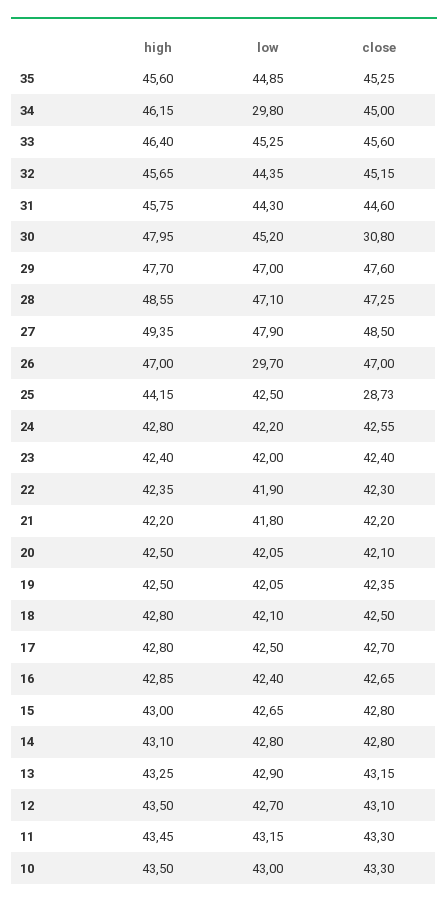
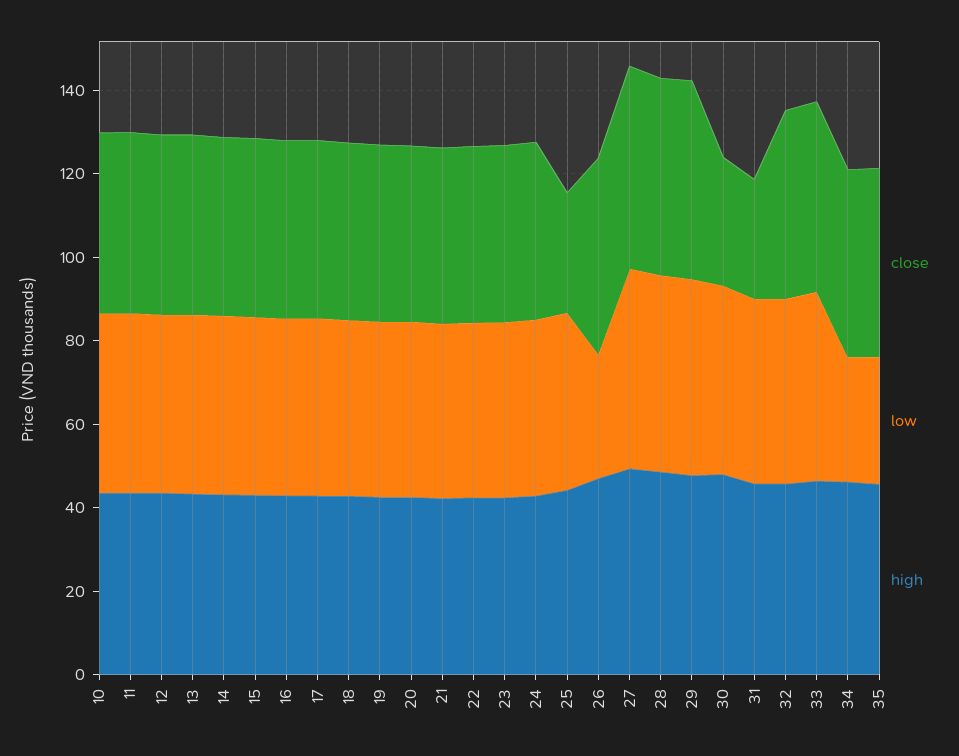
low, 35: 44.85 -> 30
close, 31: 44.6 -> 30

